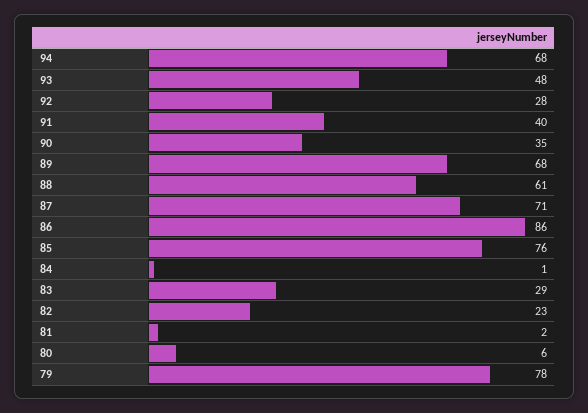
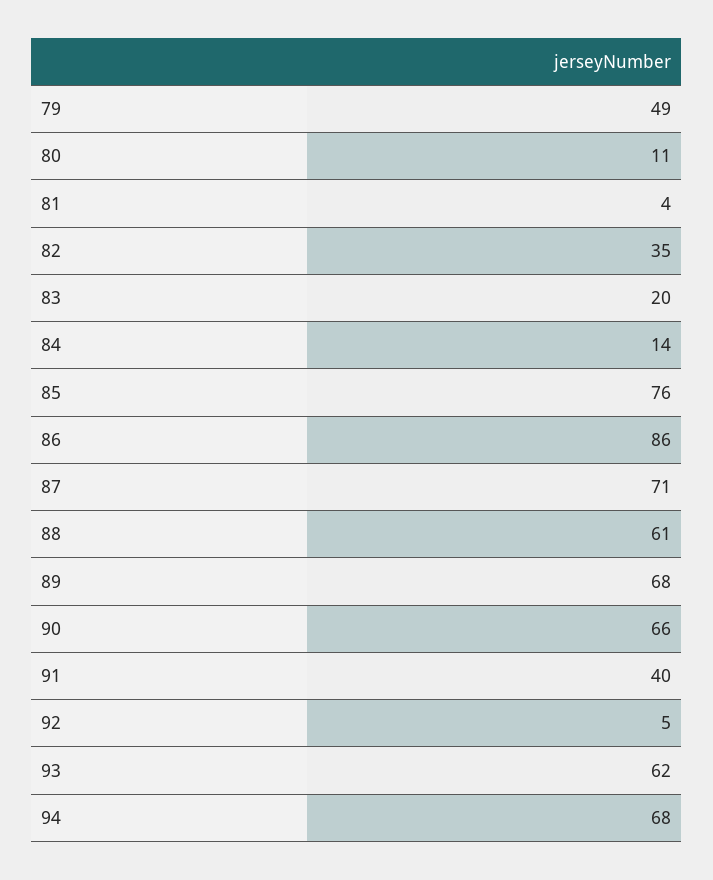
93: 48 -> 62
92: 28 -> 5
90: 35 -> 66
84: 1 -> 14
83: 29 -> 20
82: 23 -> 35
81: 2 -> 4
80: 6 -> 11
79: 78 -> 49

